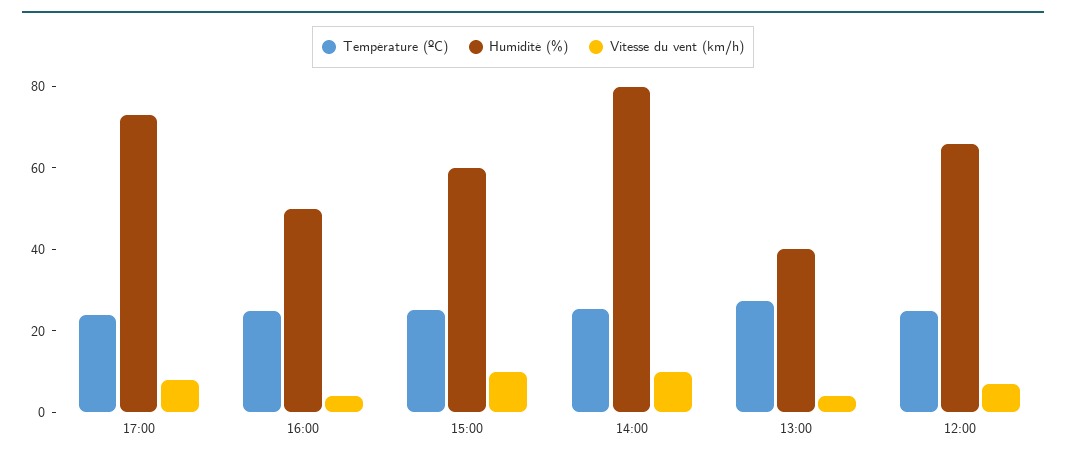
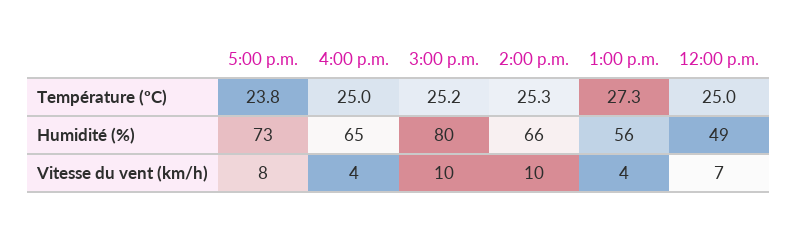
Humidité (%), 16:00: 50 -> 65
Humidité (%), 15:00: 60 -> 80
Humidité (%), 14:00: 80 -> 66
Humidité (%), 13:00: 40 -> 56
Humidité (%), 12:00: 65 -> 49

